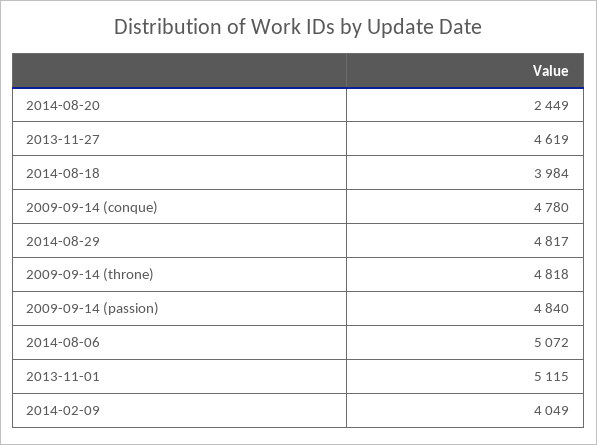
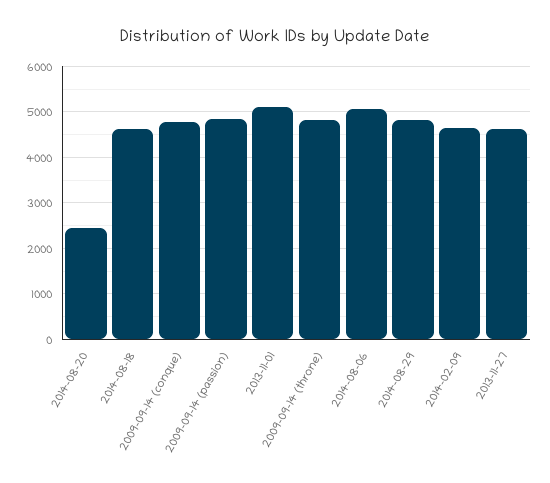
2014-08-18: 3984 -> 4600
2014-02-09: 4049 -> 4600

